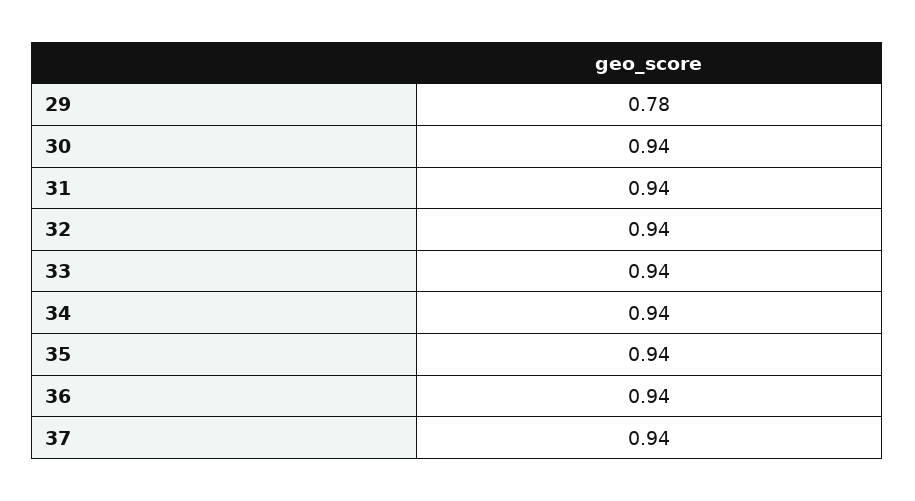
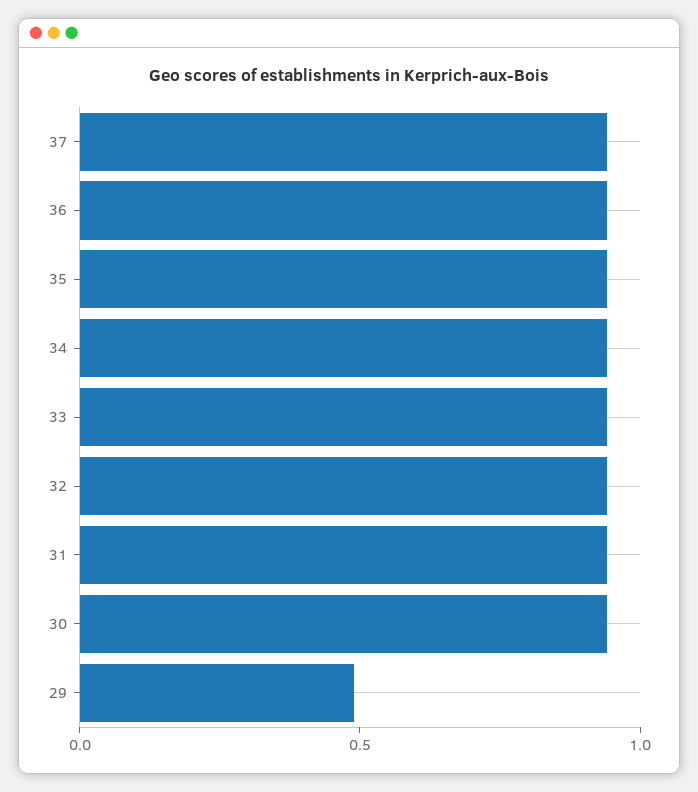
29: 0.78 -> 0.5

